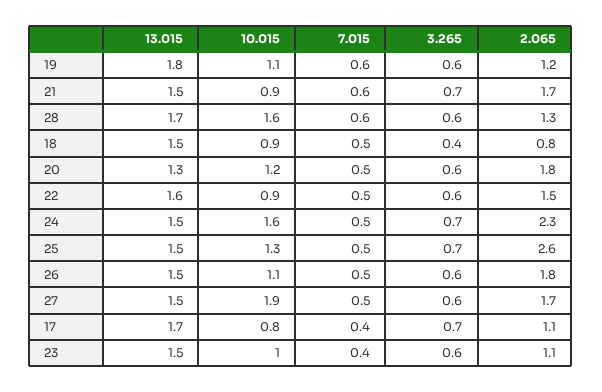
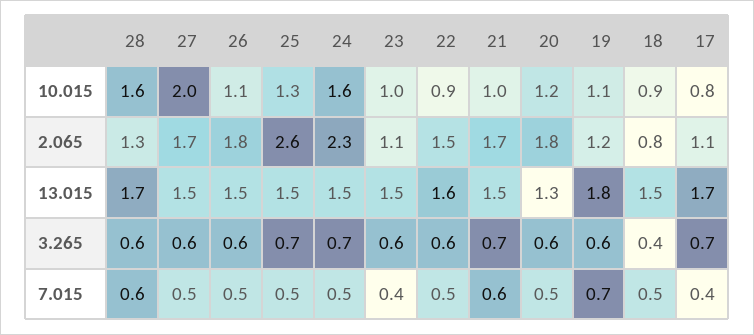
7.015, 19: 0.6 -> 0.7
10.015, 21: 0.9 -> 1
10.015, 27: 1.9 -> 2

